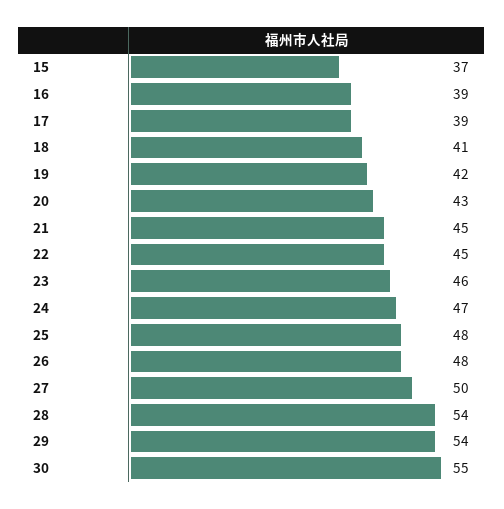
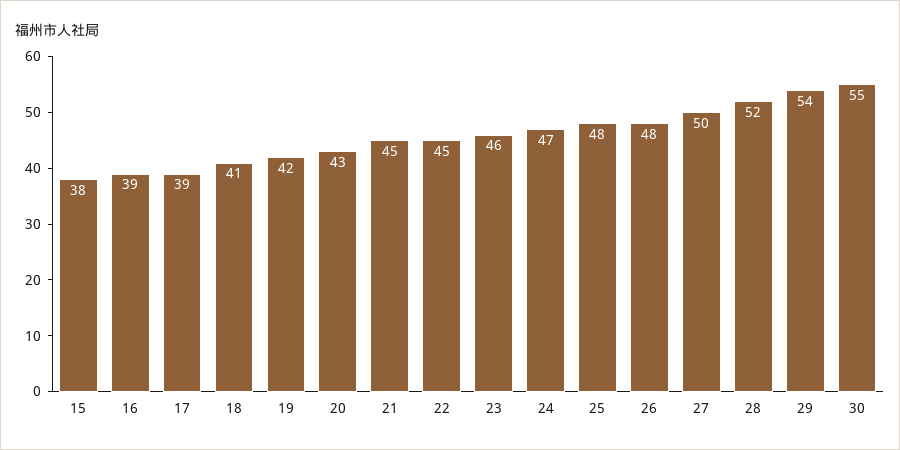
15: 37 -> 38
28: 54 -> 52

